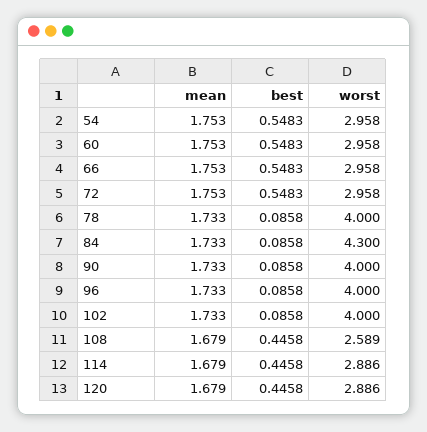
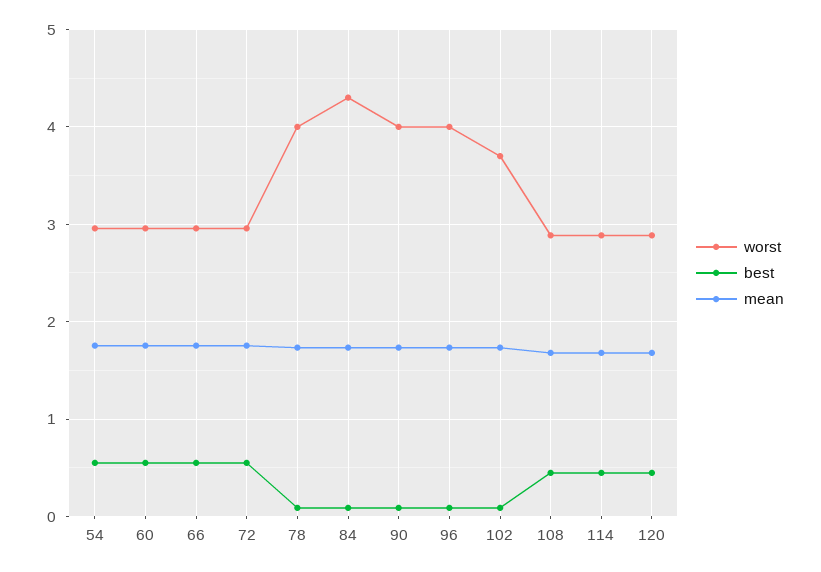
worst, 102: 4 -> 3.7
worst, 108: 2.589 -> 2.9

